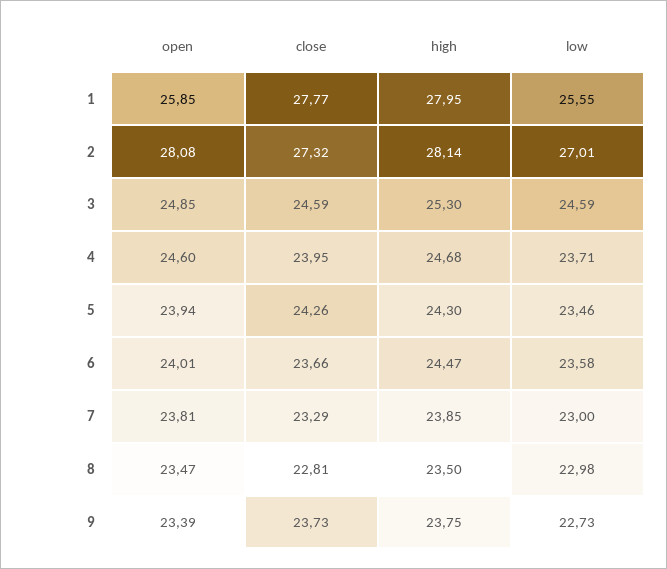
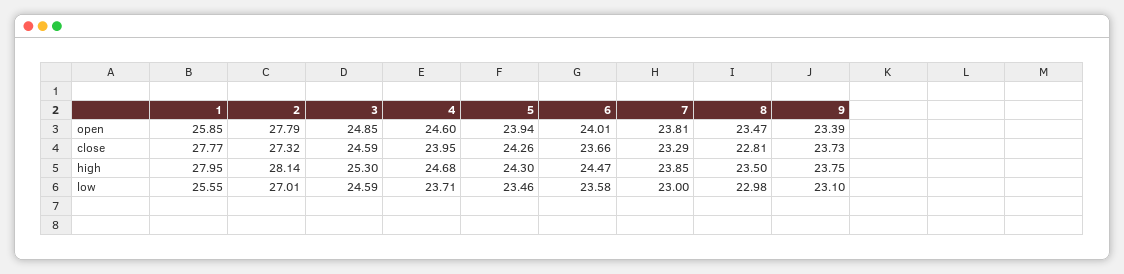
open, 2: 28.08 -> 27.79
low, 9: 22.73 -> 23.1

